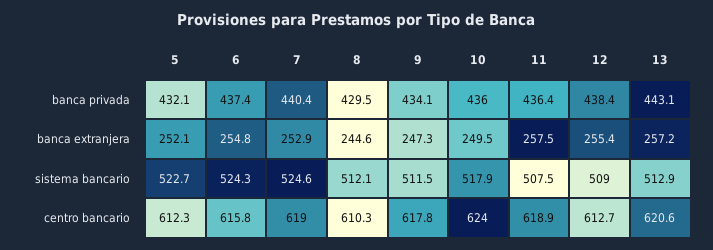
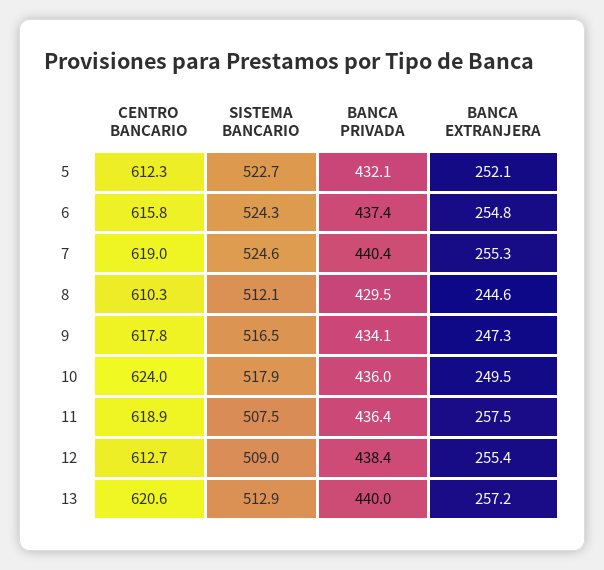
13, banca privada: 443.1 -> 440
7, banca extranjera: 252.9 -> 255.3
9, sistema bancario: 511.5 -> 516.5

